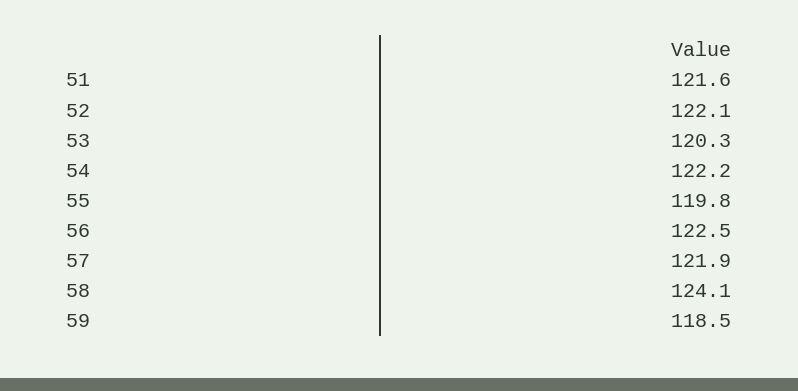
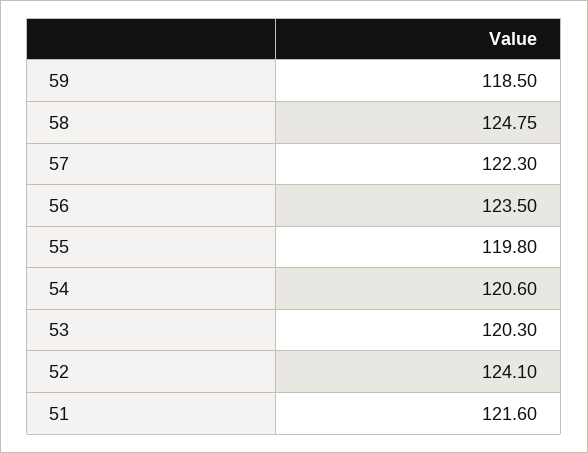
52: 122.1 -> 124.1
54: 122.2 -> 120.6
56: 122.5 -> 123.5
57: 121.9 -> 122.3
58: 124.1 -> 124.75

